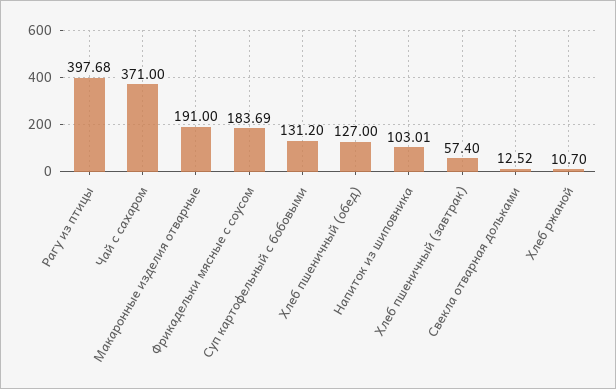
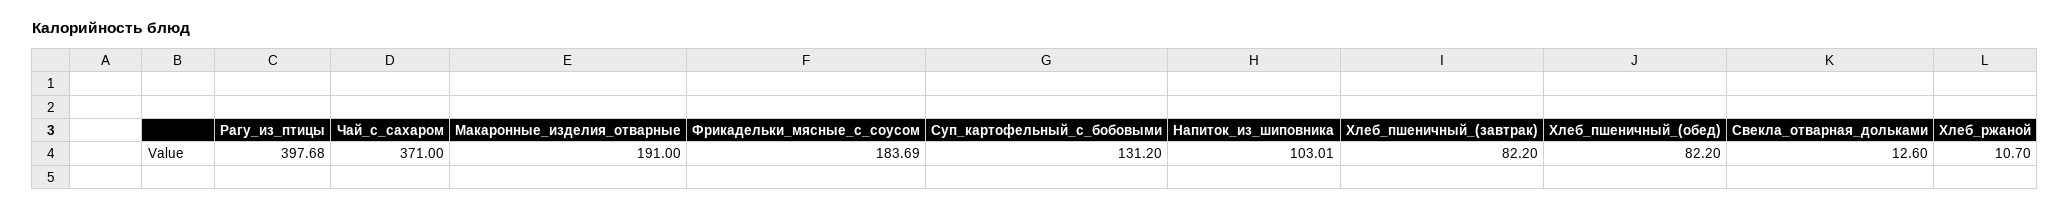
Хлеб пшеничный (обед): 127 -> 82.2
Хлеб пшеничный (завтрак): 57.4 -> 82.2
Свекла отварная дольками: 12.52 -> 12.6

